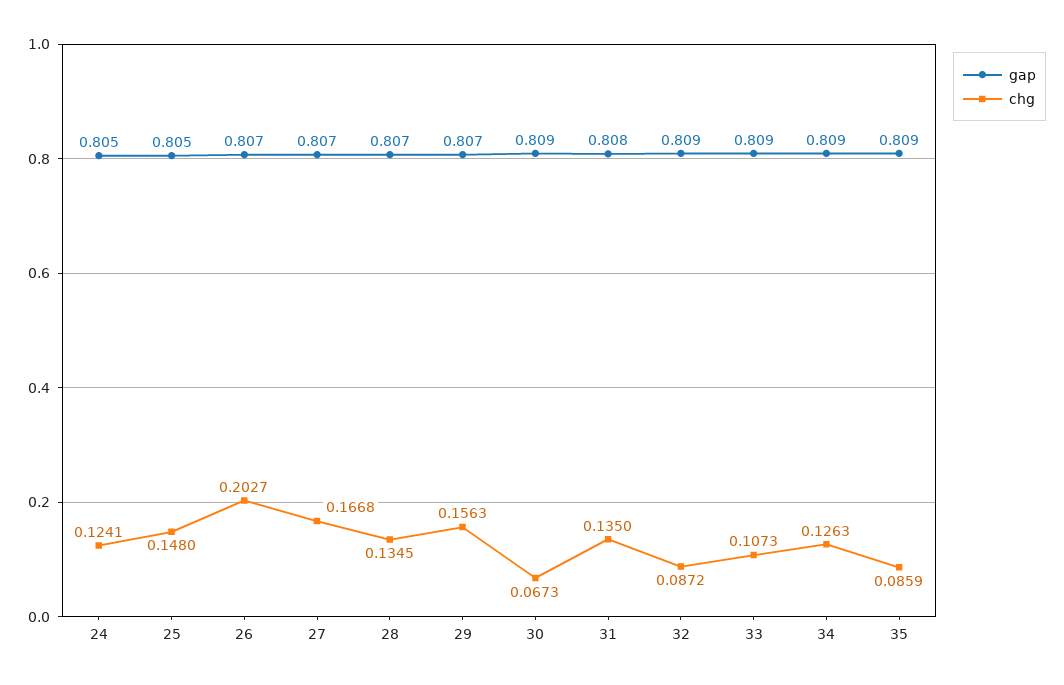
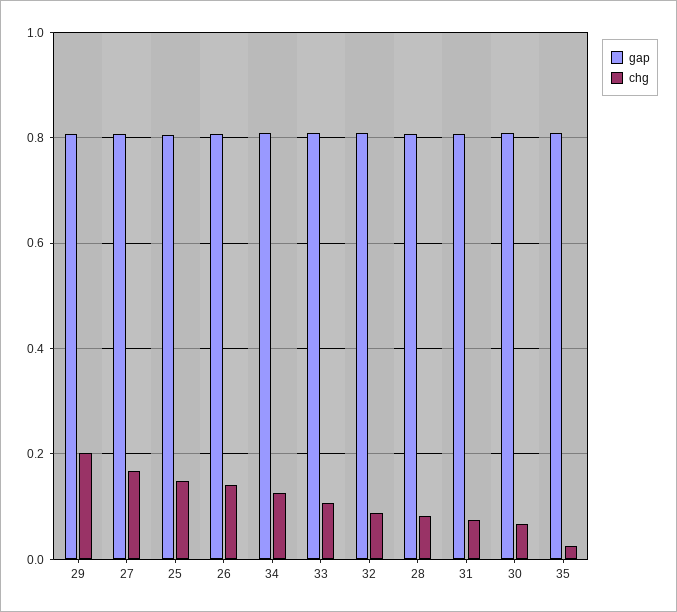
gap, 24: 0.805 -> none
chg, 24: 0.1241 -> none
chg, 26: 0.2027 -> 0.14
chg, 28: 0.1345 -> 0.08
chg, 29: 0.1563 -> 0.2
chg, 31: 0.135 -> 0.08
chg, 35: 0.0859 -> 0.02

